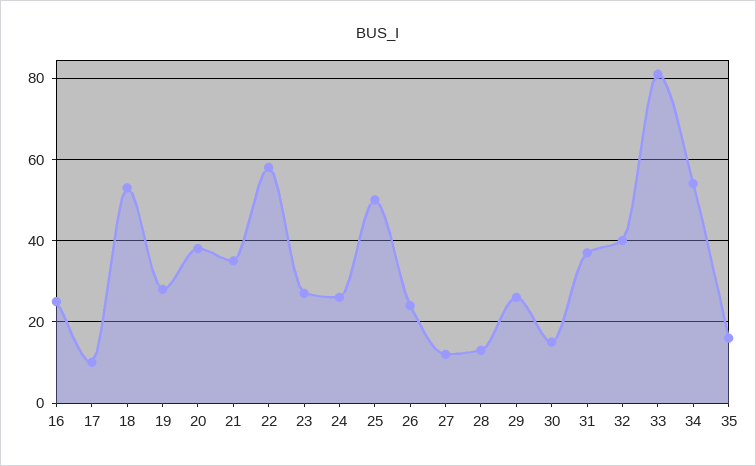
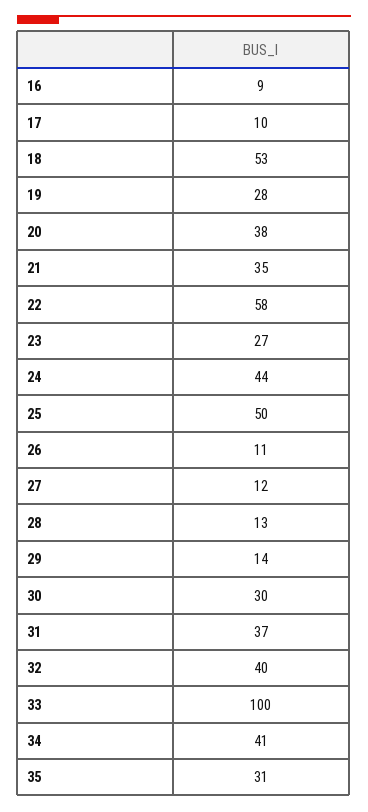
16: 25 -> 9
24: 25 -> 44
26: 25 -> 11
29: 25 -> 14
30: 15 -> 30
33: 80 -> 100
34: 55 -> 41
35: 15 -> 31

